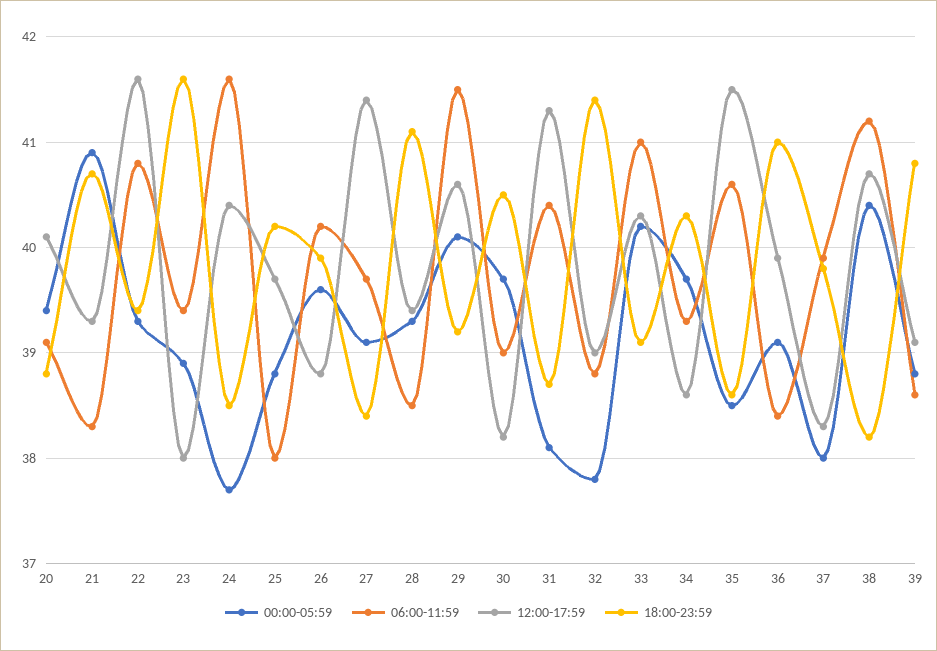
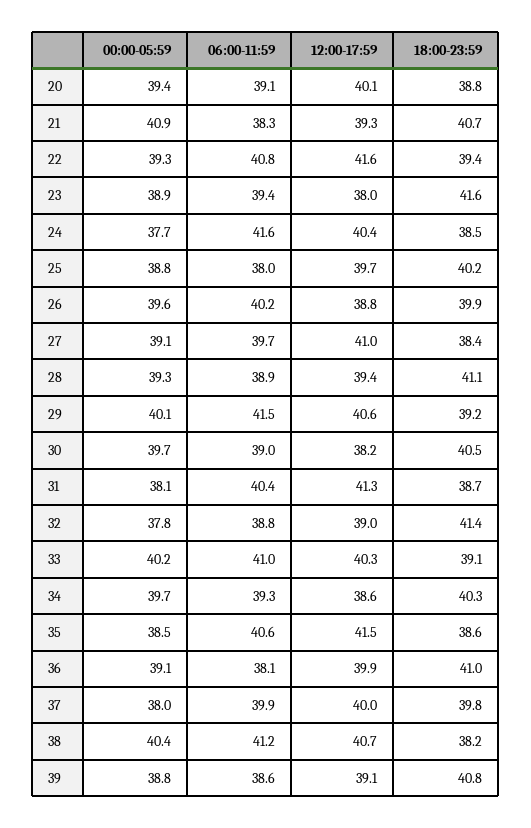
12:00-17:59, 27: 41.4 -> 41
06:00-11:59, 28: 38.5 -> 38.9
06:00-11:59, 36: 38.4 -> 38.1
12:00-17:59, 37: 38.3 -> 40

